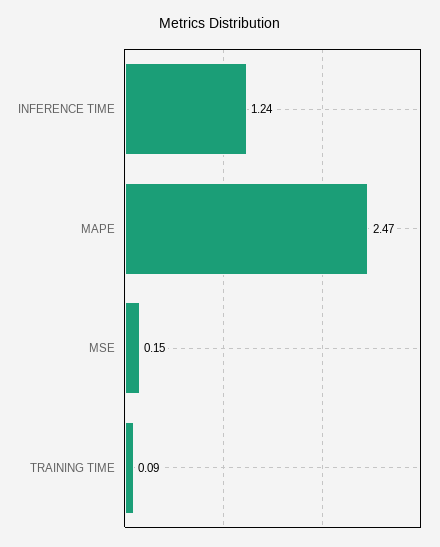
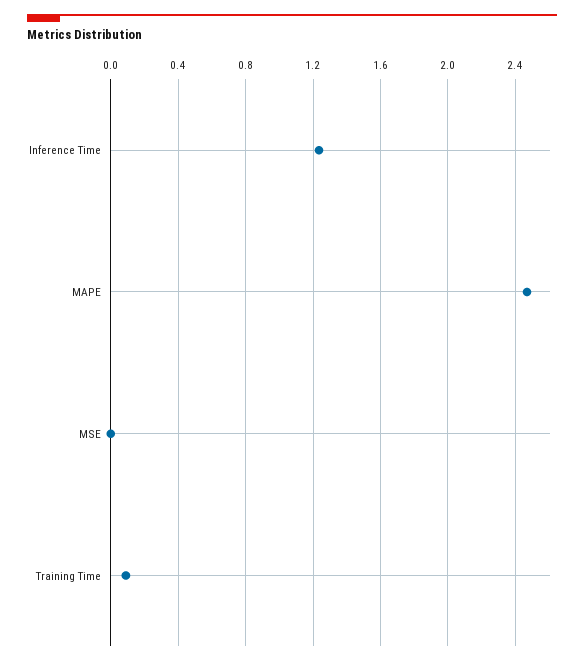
MSE: 0.15 -> 0

